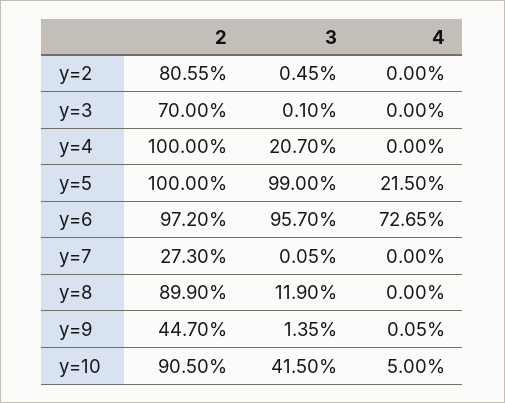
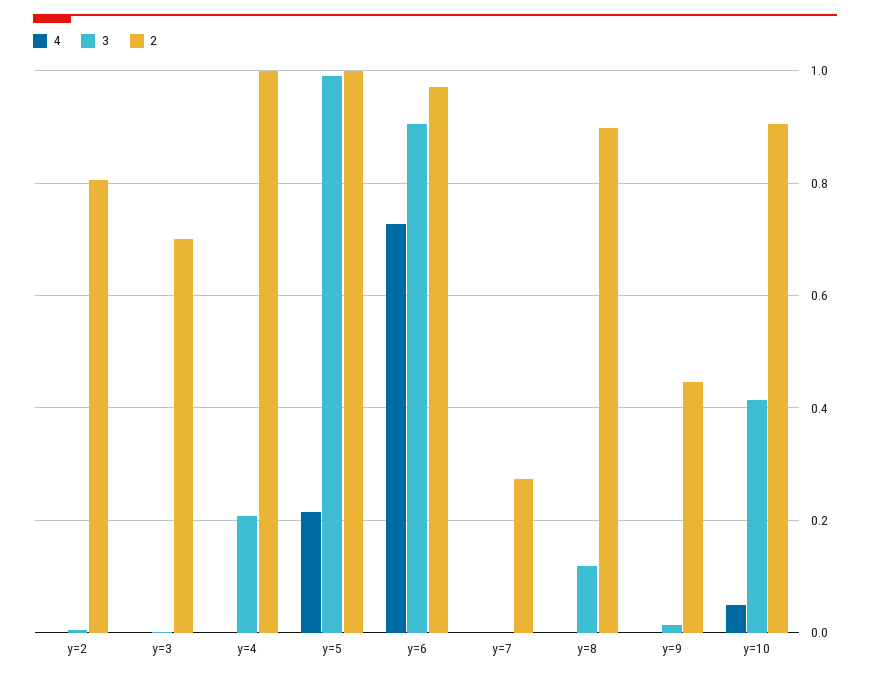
3, y=6: 0.957 -> 0.9

